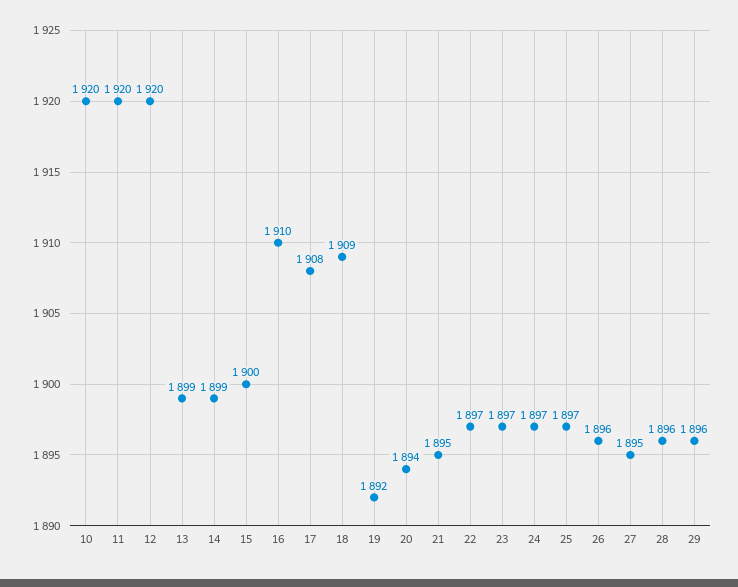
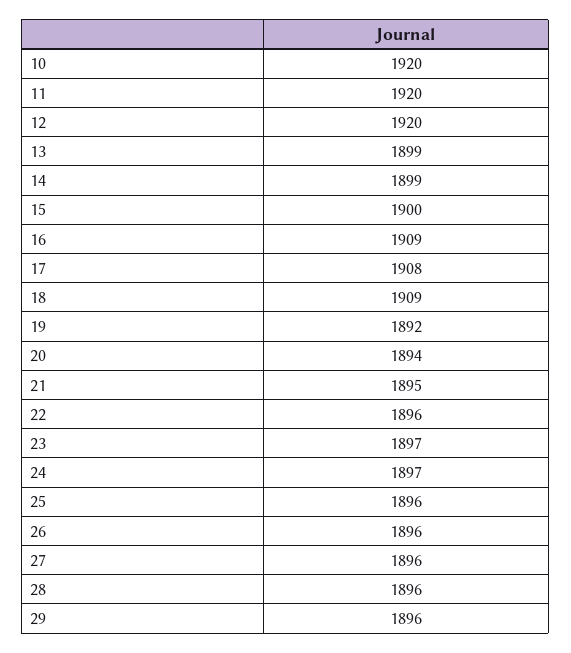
16: 1910 -> 1909
22: 1897 -> 1896
25: 1897 -> 1896
27: 1895 -> 1896

